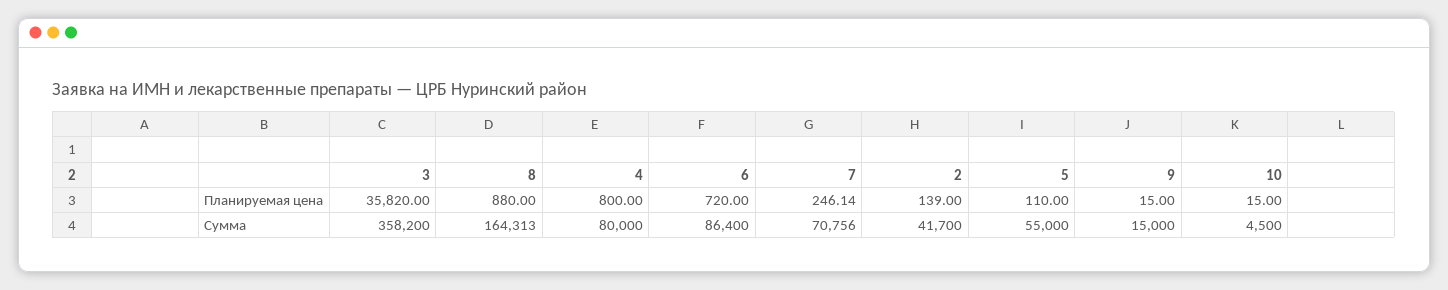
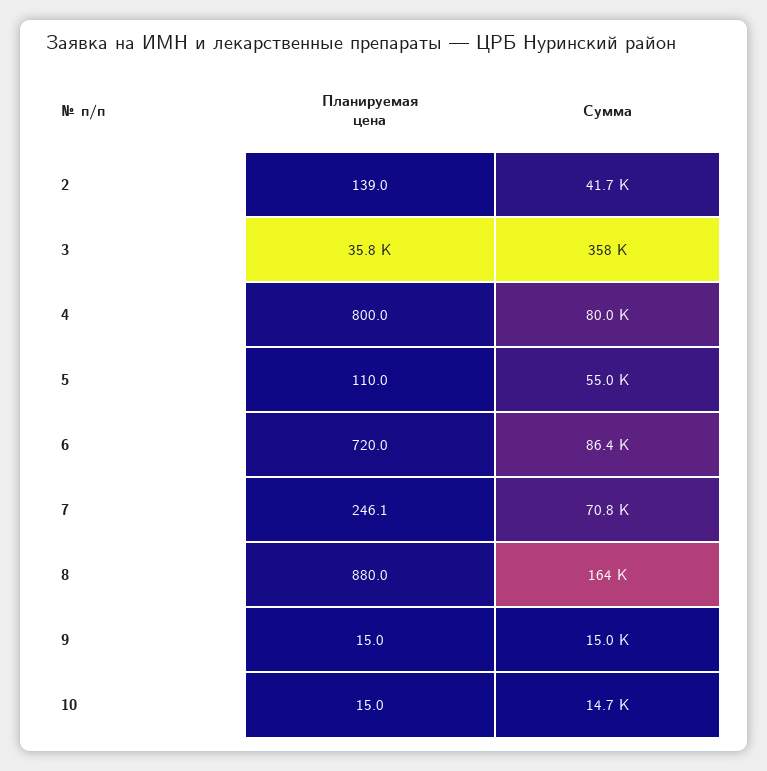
10, Сумма: 4500 -> 14700

